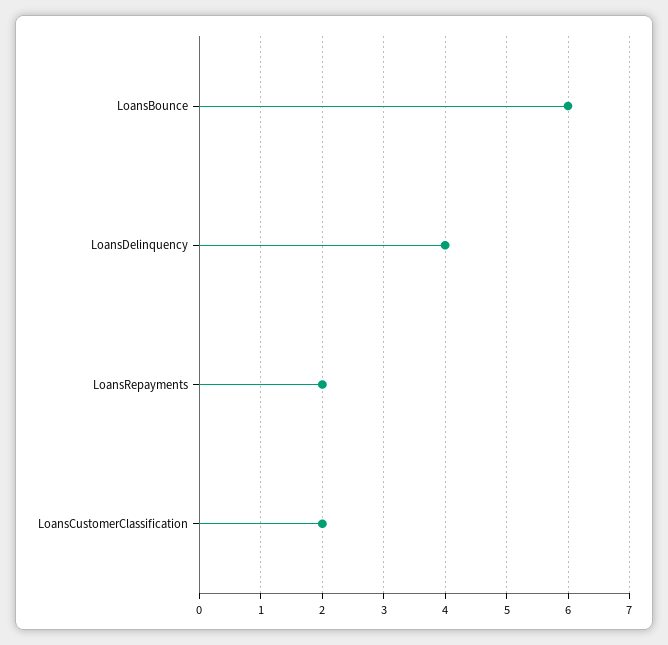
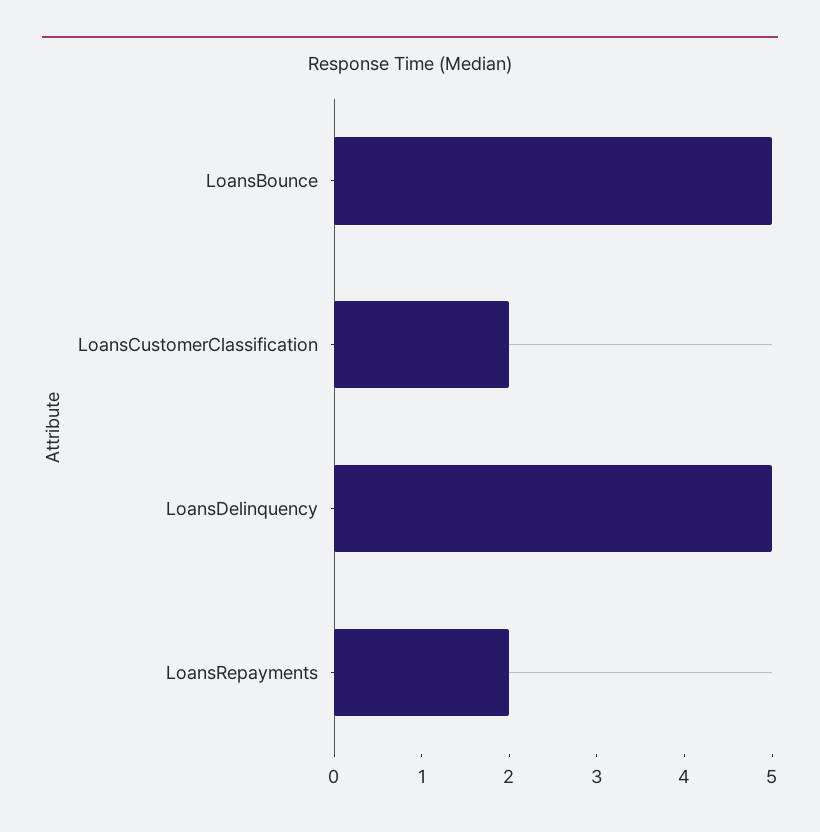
LoansBounce: 6 -> 5
LoansDelinquency: 4 -> 5

